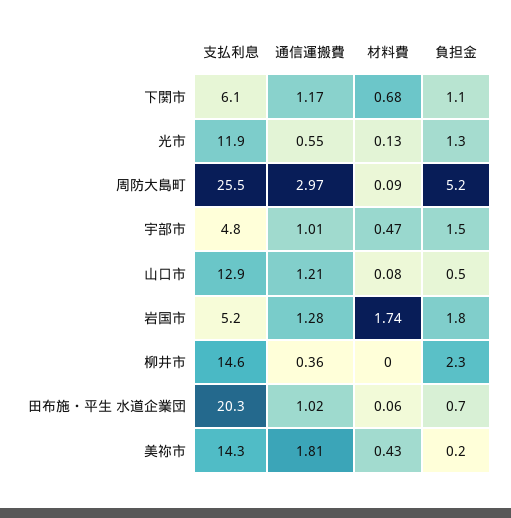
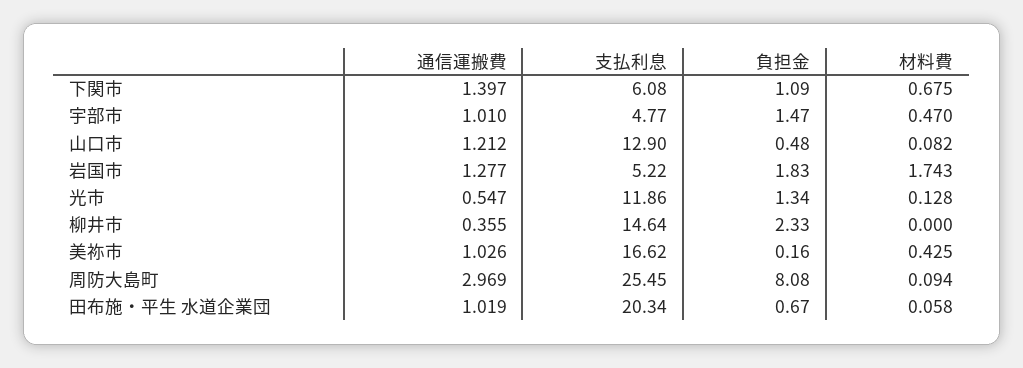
通信運搬費, 下関市: 1.17 -> 1.397
負担金, 周防大島町: 5.2 -> 8.08
支払利息, 美祢市: 14.3 -> 16.62
通信運搬費, 美祢市: 1.81 -> 1.026

